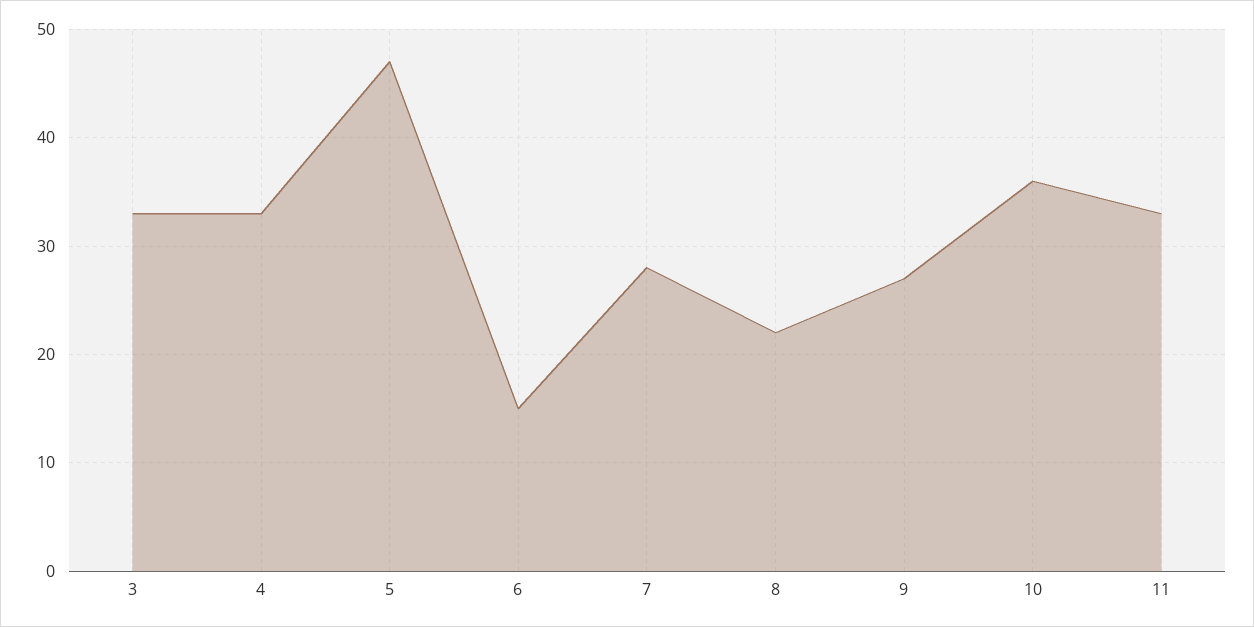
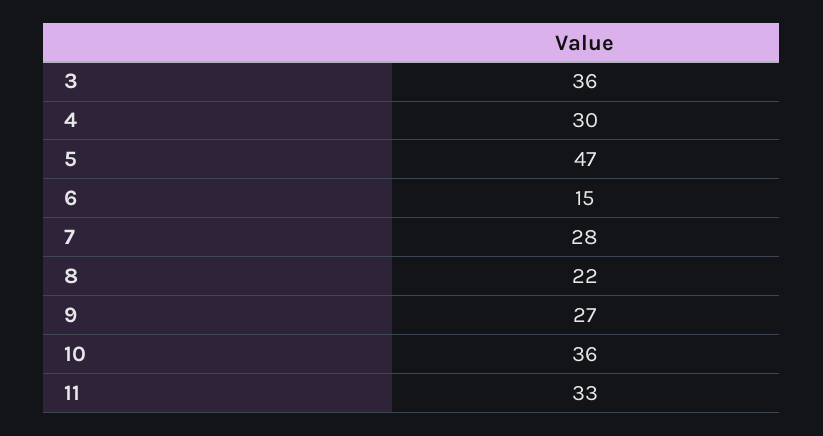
3: 33 -> 36
4: 33 -> 30

